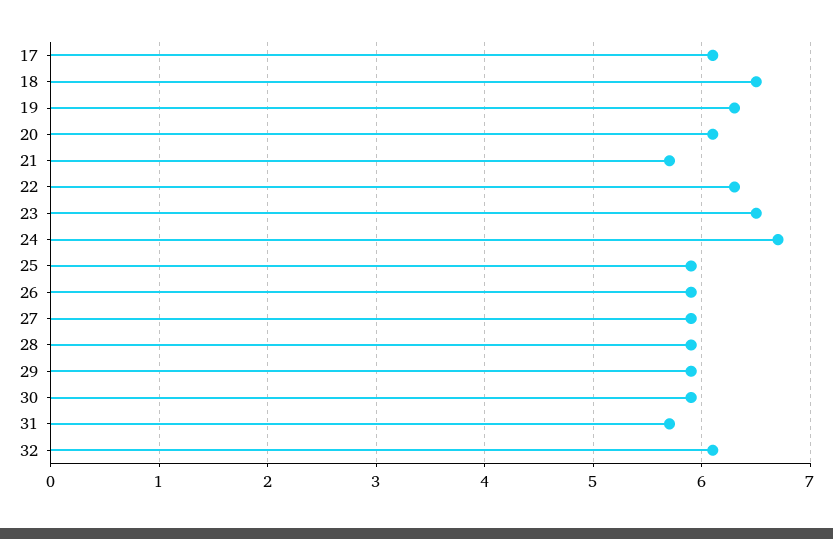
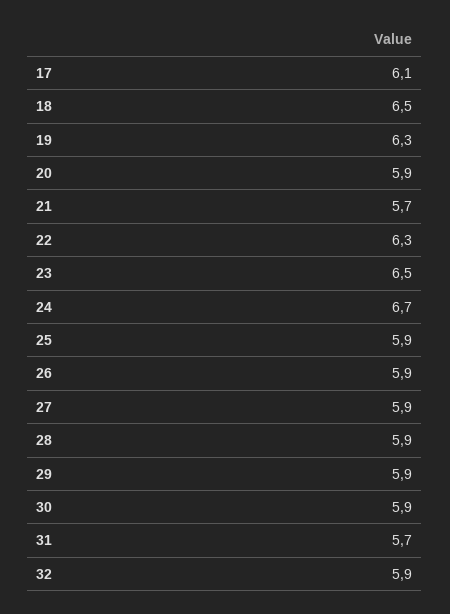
20: 6.1 -> 5.9
32: 6.1 -> 5.9

